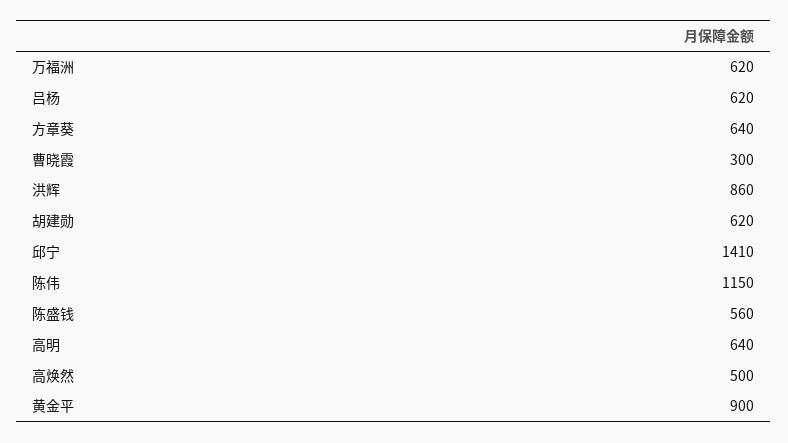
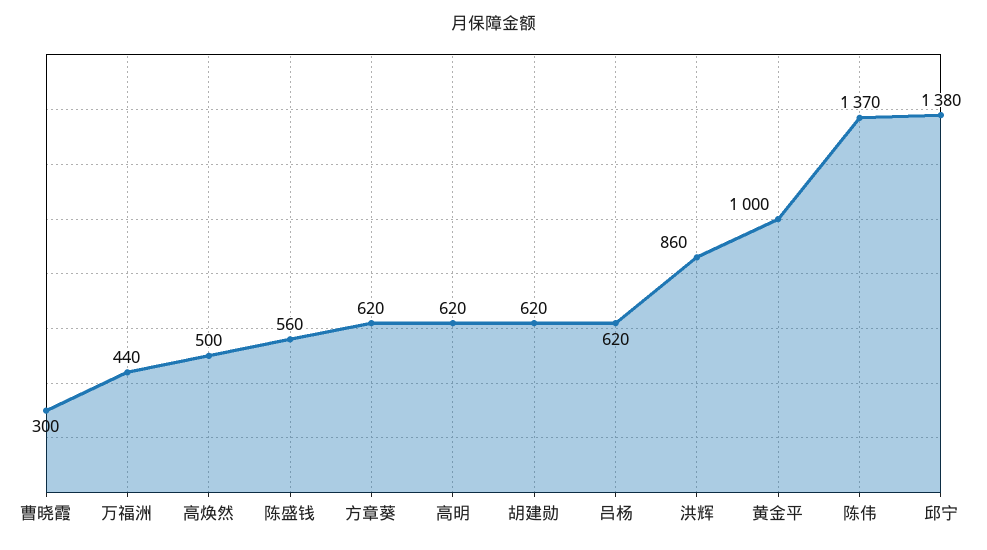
万福洲: 620 -> 440
方章葵: 640 -> 620
邱宁: 1410 -> 1380
陈伟: 1150 -> 1370
高明: 640 -> 620
黄金平: 900 -> 1000

